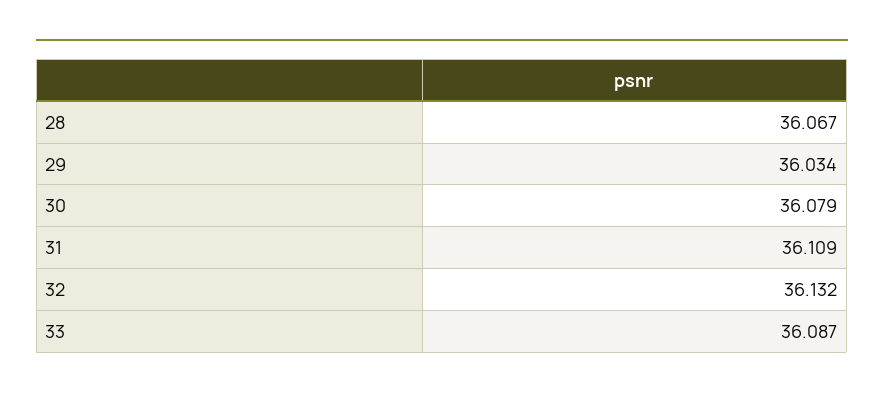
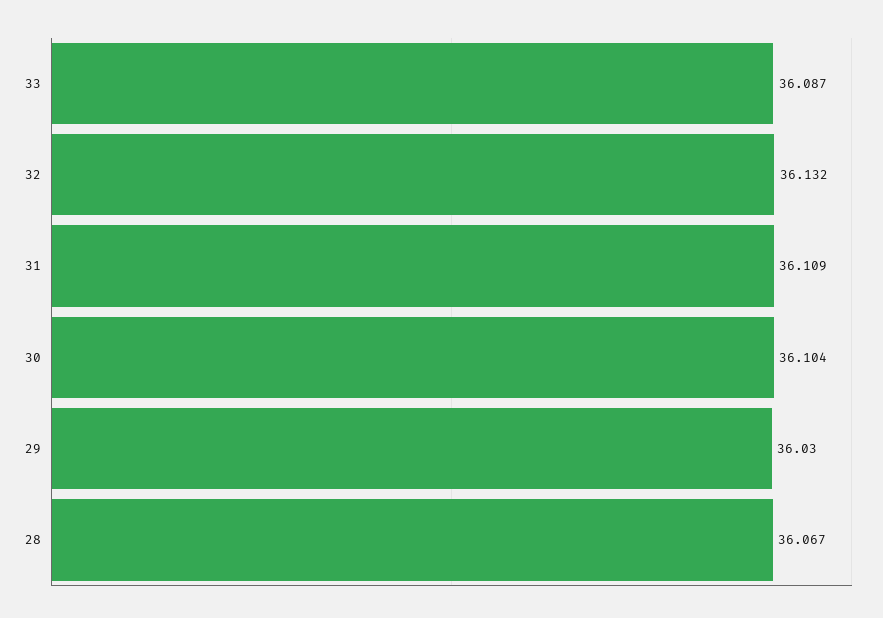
29: 36.034 -> 36.03
30: 36.079 -> 36.104

